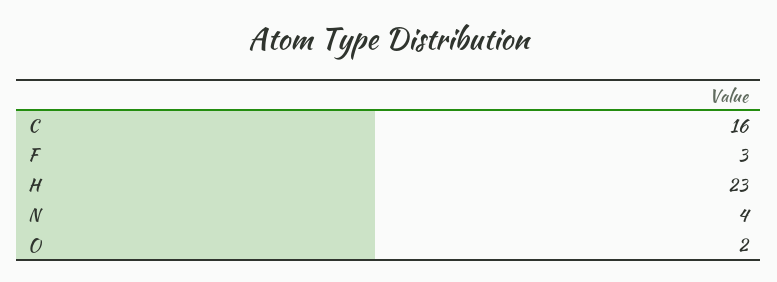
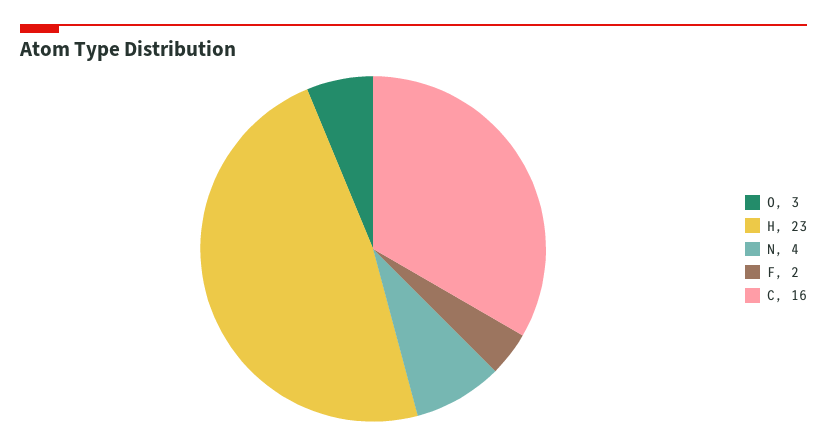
F: 3 -> 2
O: 2 -> 3

